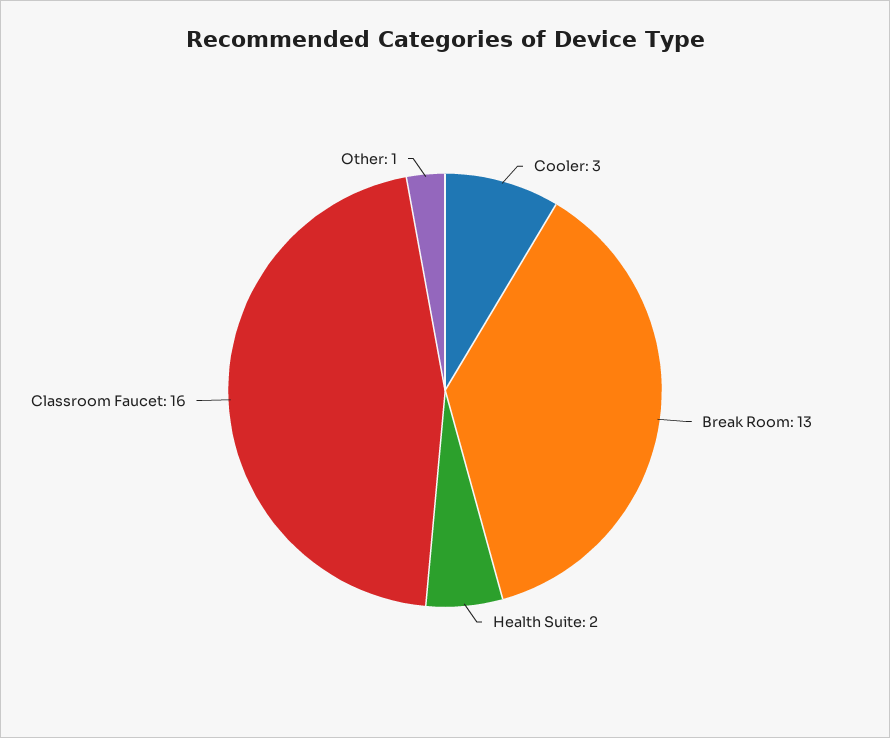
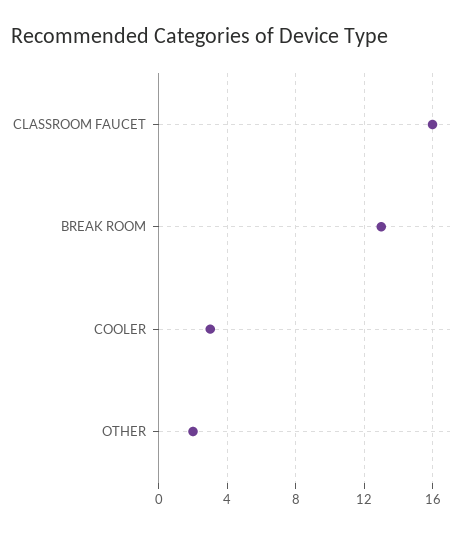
Health Suite: 2 -> none
Other: 1 -> 2

